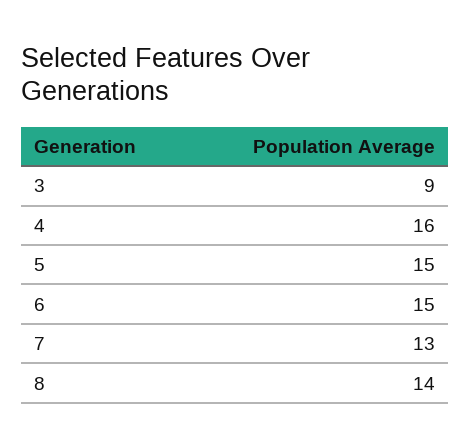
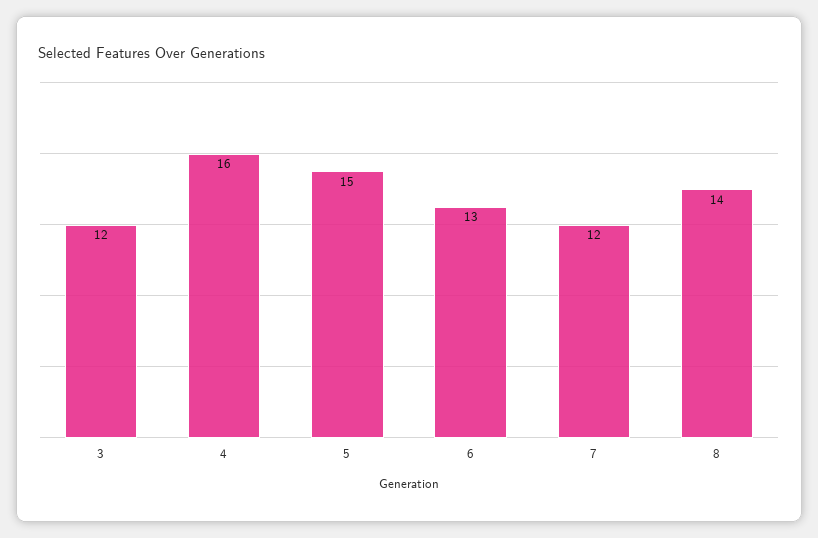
3: 9 -> 12
6: 15 -> 13
7: 13 -> 12

